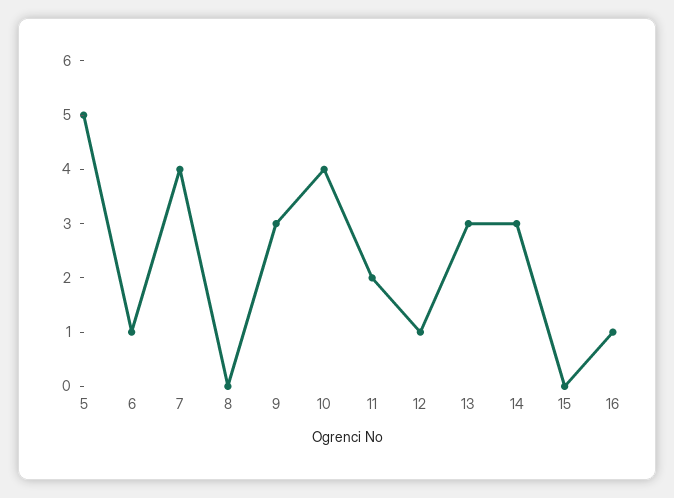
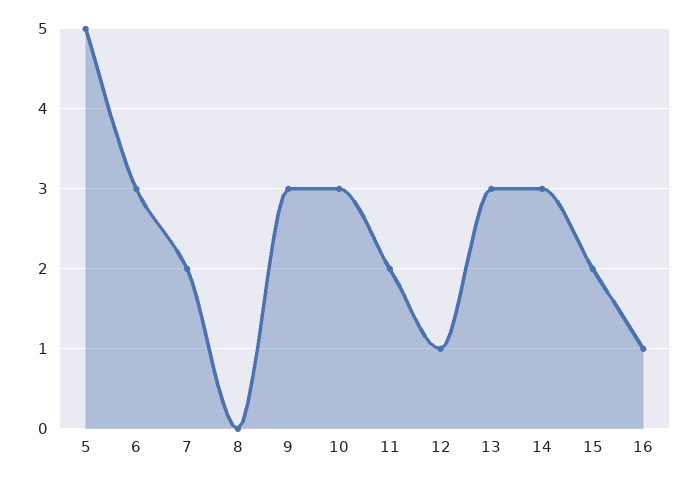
6: 1 -> 3
7: 4 -> 2
10: 4 -> 3
15: 0 -> 2

